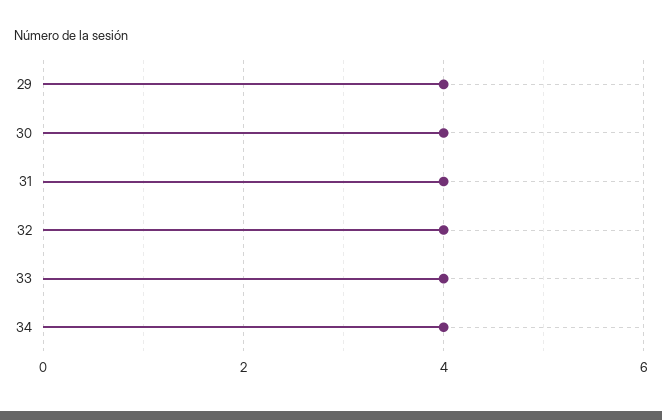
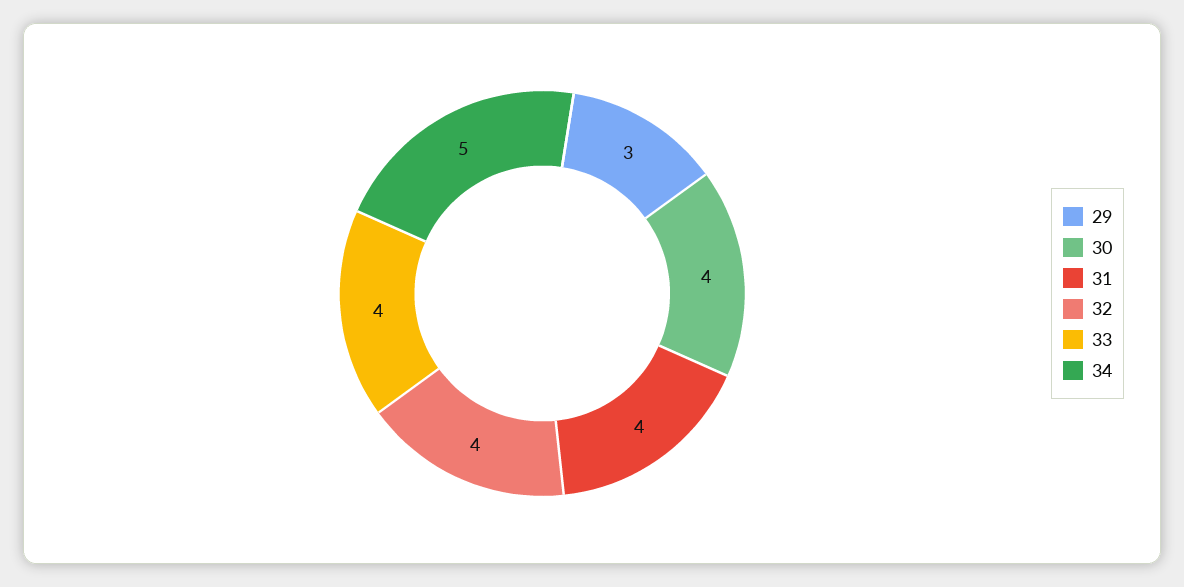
29: 4 -> 3
34: 4 -> 5

